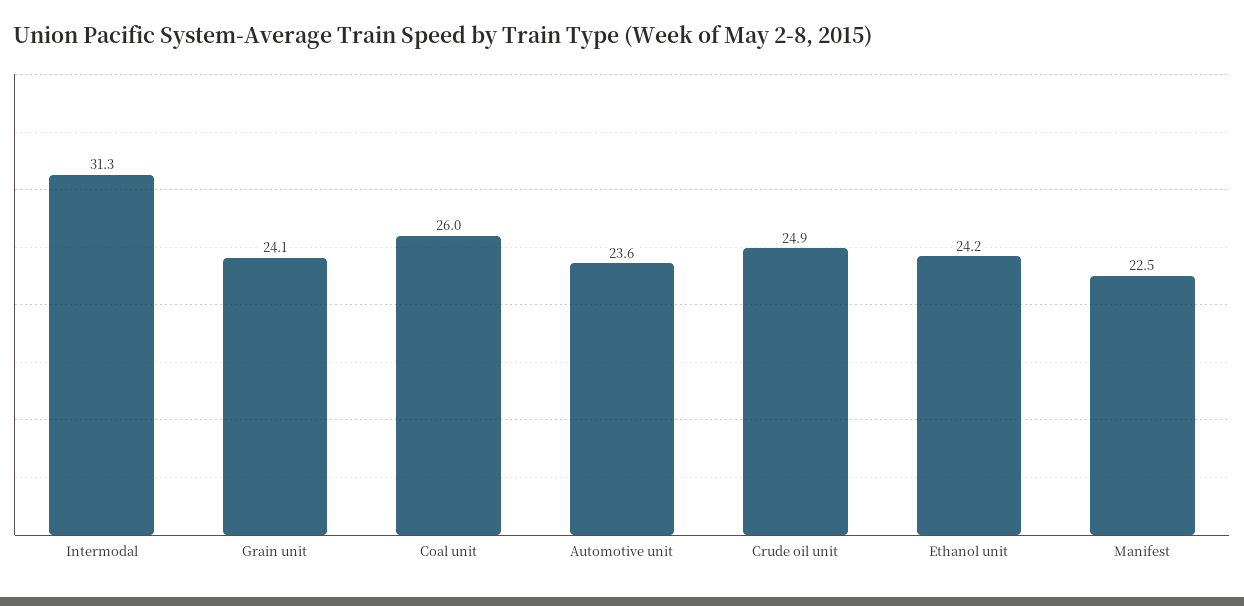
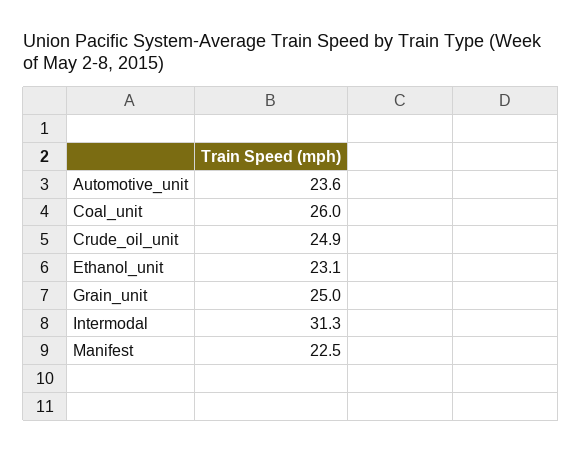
Grain unit: 24.1 -> 25
Ethanol unit: 24.2 -> 23.1

